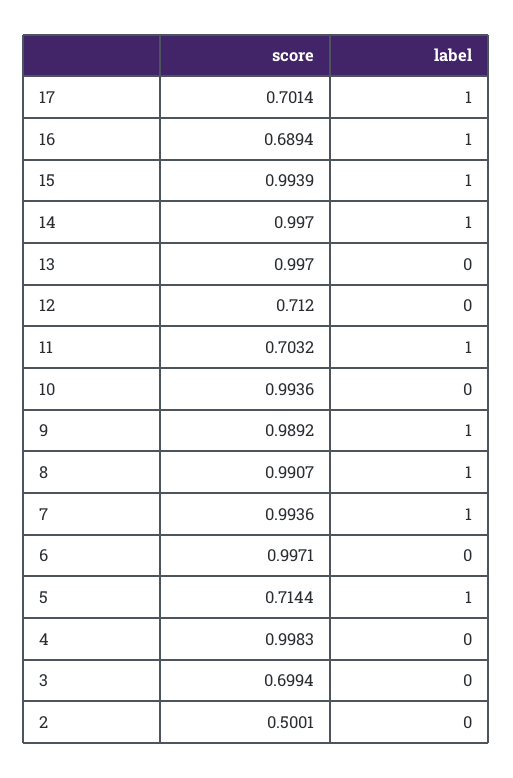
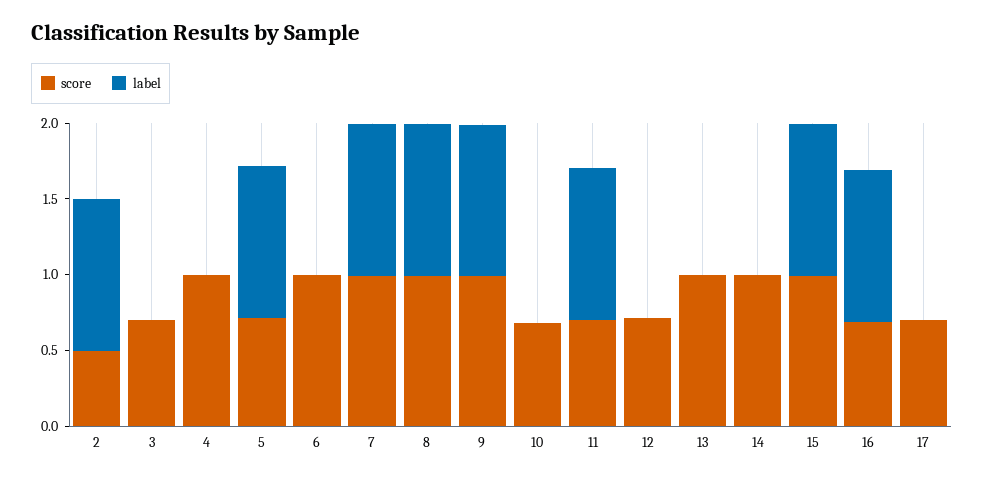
label, 17: 1 -> 0
label, 14: 1 -> 0
score, 10: 0.9936 -> 0.7
label, 2: 0 -> 1

